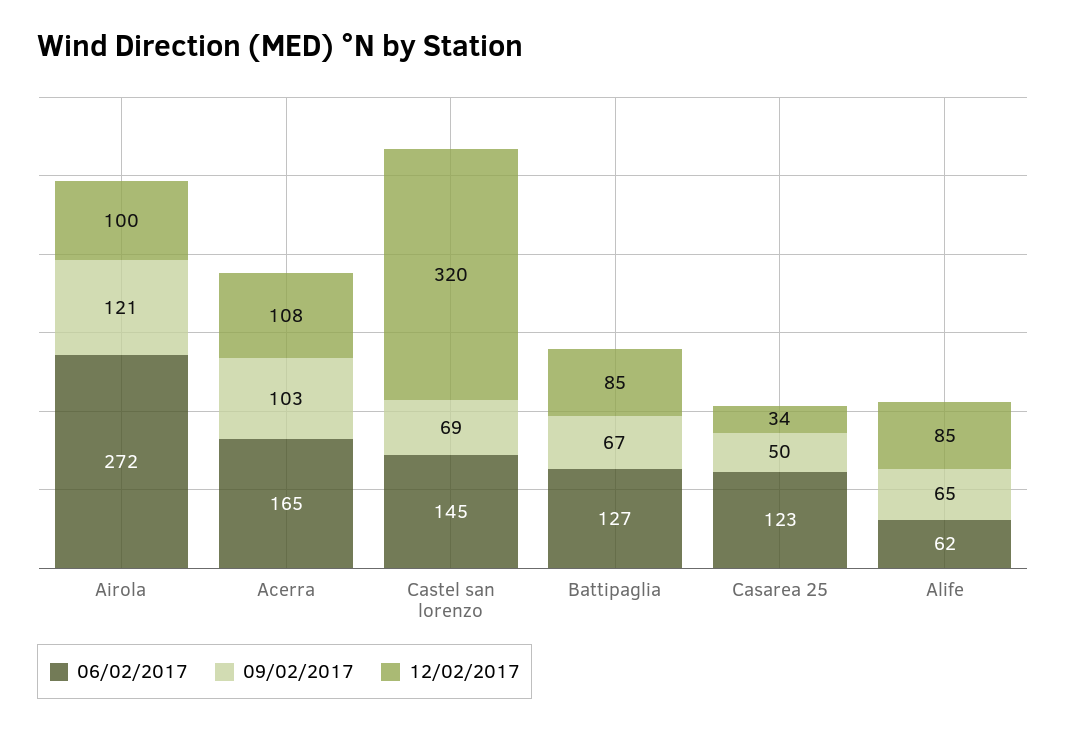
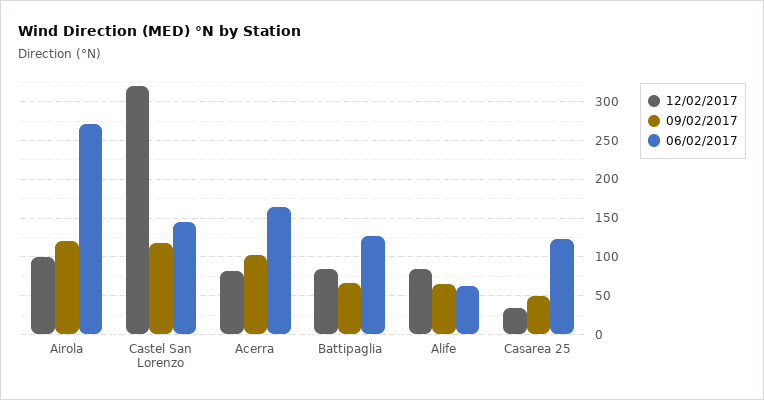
12/02/2017, Acerra: 108 -> 80
09/02/2017, Castel san lorenzo: 69 -> 120

